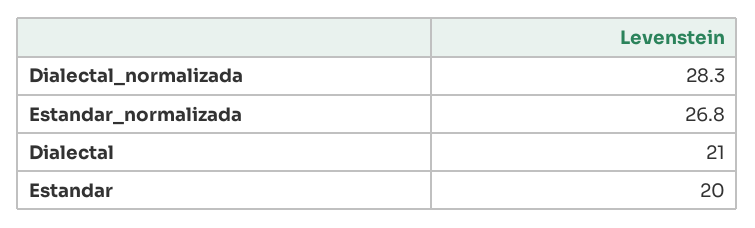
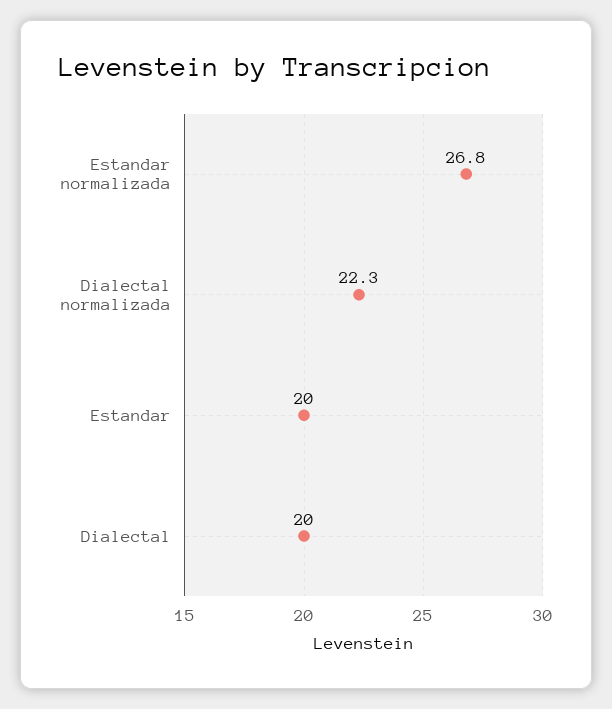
Dialectal_normalizada: 28.3 -> 22.3
Dialectal: 21 -> 20

